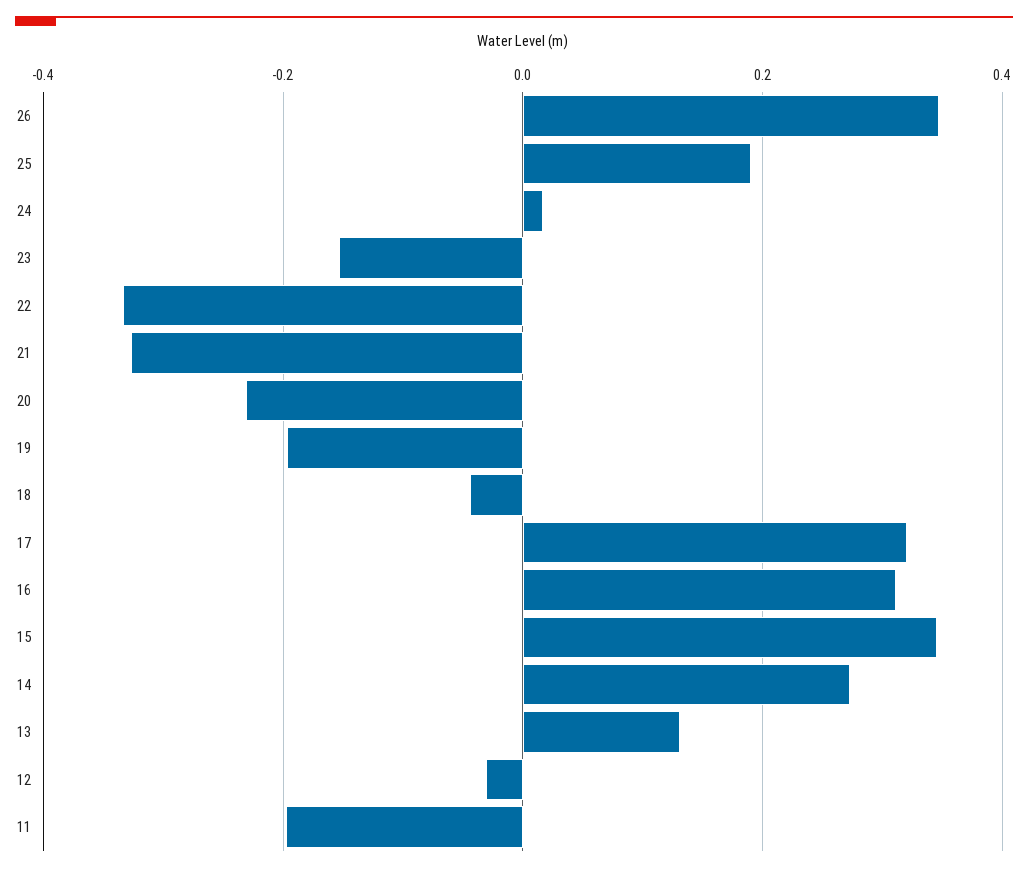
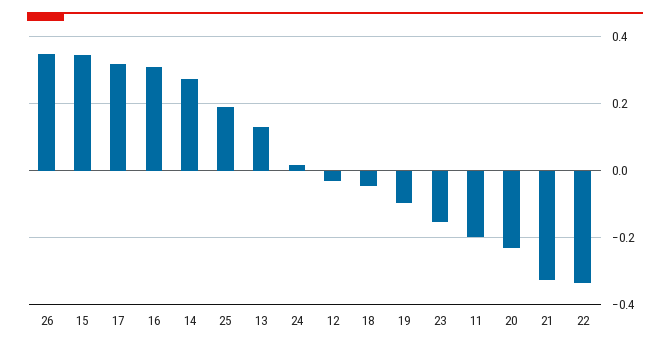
19: -0.2 -> -0.1

